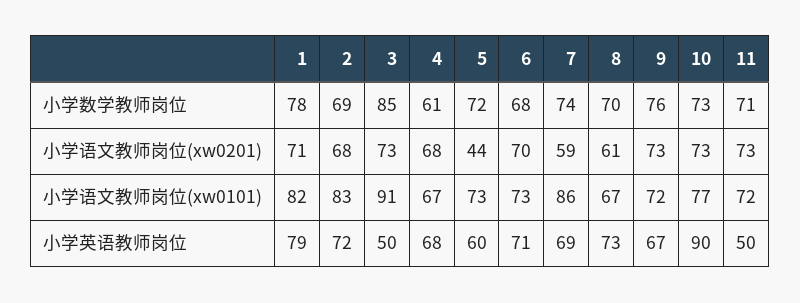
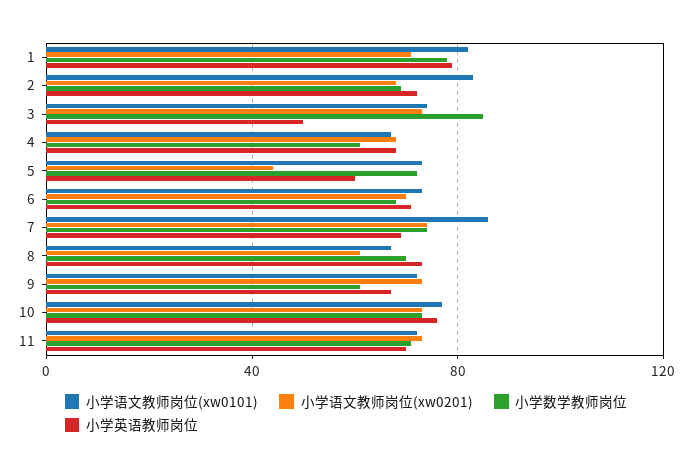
小学数学教师岗位, 9: 76 -> 60
小学语文教师岗位(xw0201), 7: 59 -> 75
小学语文教师岗位(xw0101), 3: 91 -> 75
小学英语教师岗位, 10: 90 -> 75
小学英语教师岗位, 11: 50 -> 70

